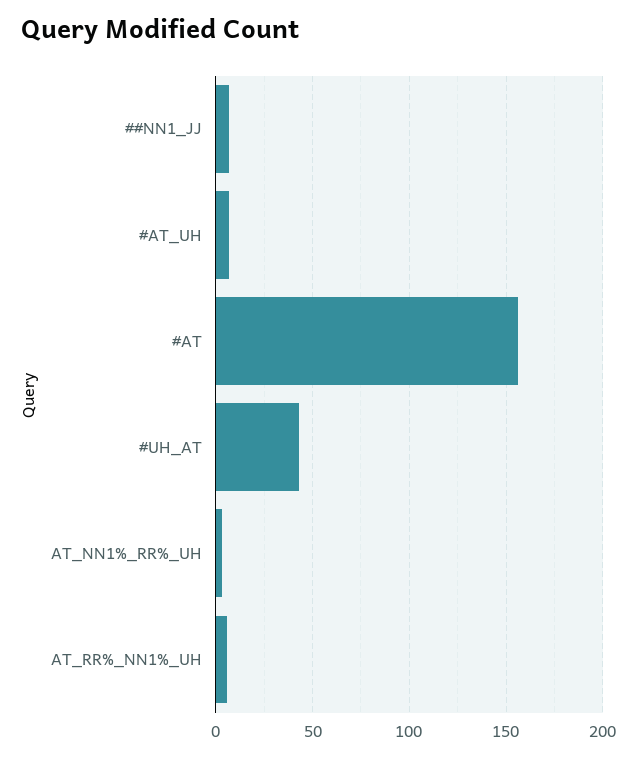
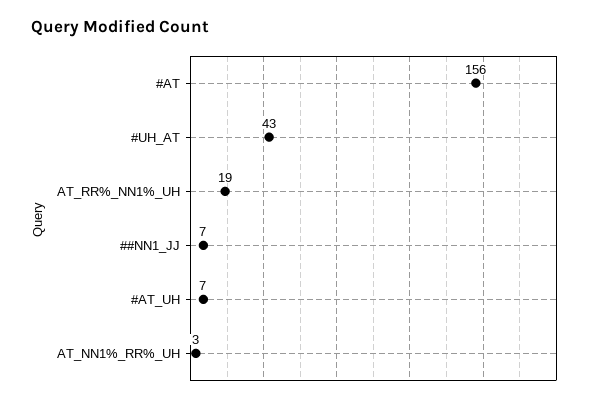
AT_RR%_NN1%_UH: 5 -> 19

